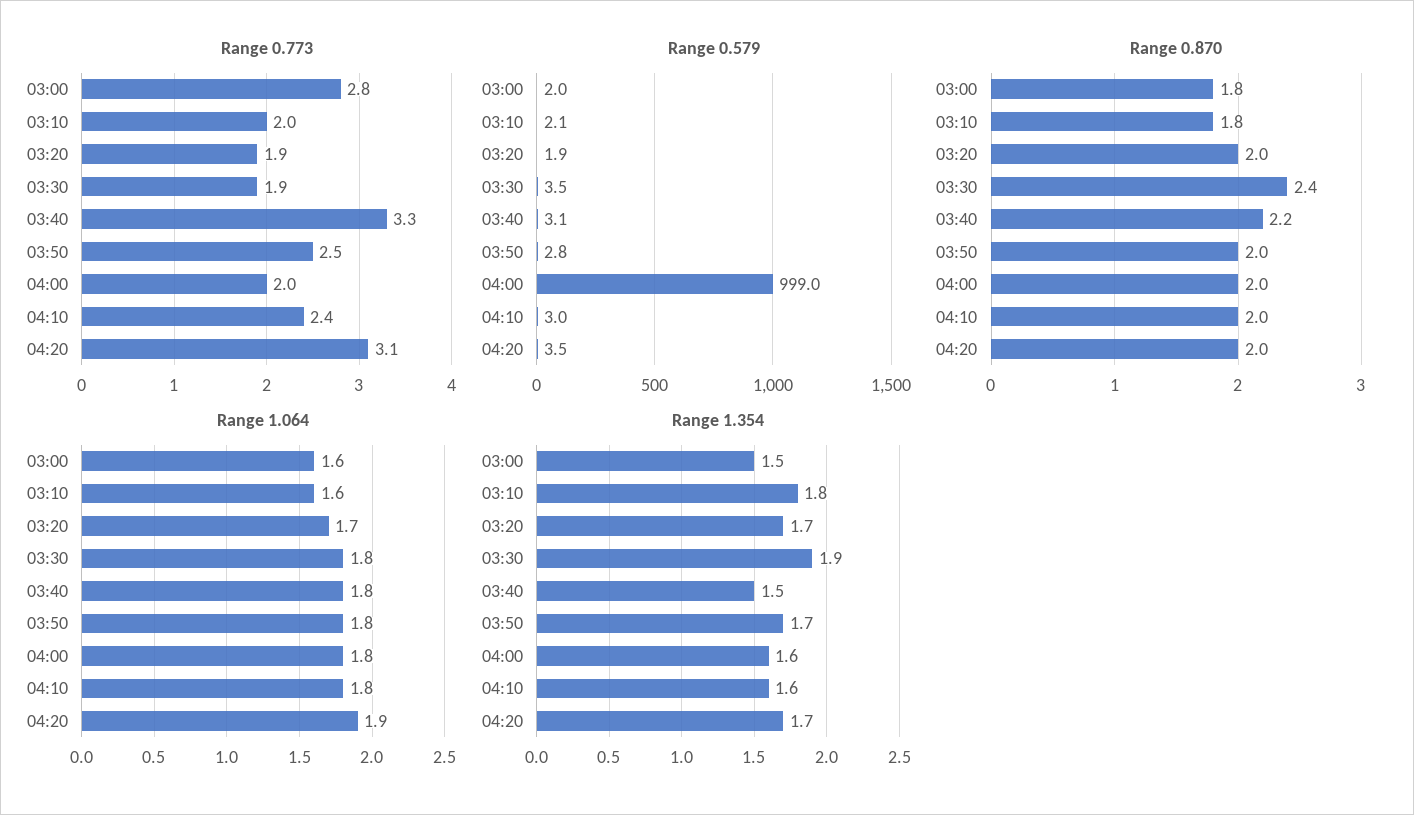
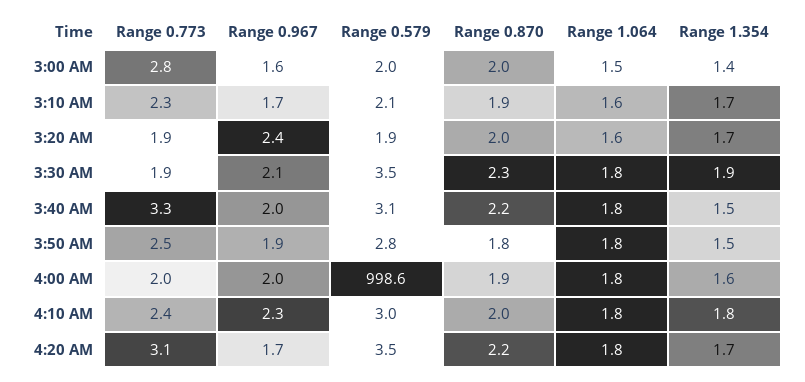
Range 0.773, 03:10: 2 -> 2.3
Range 0.579, 04:00: 999 -> 998.6
Range 0.870, 03:00: 1.8 -> 2
Range 0.870, 03:10: 1.8 -> 1.9
Range 0.870, 03:30: 2.4 -> 2.3
Range 0.870, 03:50: 2 -> 1.8
Range 0.870, 04:00: 2 -> 1.9
Range 0.870, 04:20: 2 -> 2.2
Range 1.064, 03:00: 1.6 -> 1.5
Range 1.064, 03:20: 1.7 -> 1.6
Range 1.064, 04:20: 1.9 -> 1.8
Range 1.354, 03:00: 1.5 -> 1.4
Range 1.354, 03:10: 1.8 -> 1.7
Range 1.354, 03:50: 1.7 -> 1.5
Range 1.354, 04:10: 1.6 -> 1.8
Range 0.967, 03:00: none -> 1.6
Range 0.967, 03:10: none -> 1.7
Range 0.967, 03:20: none -> 2.4
Range 0.967, 03:30: none -> 2.1
Range 0.967, 03:40: none -> 2
Range 0.967, 03:50: none -> 1.9
Range 0.967, 04:00: none -> 2
Range 0.967, 04:10: none -> 2.3
Range 0.967, 04:20: none -> 1.7

